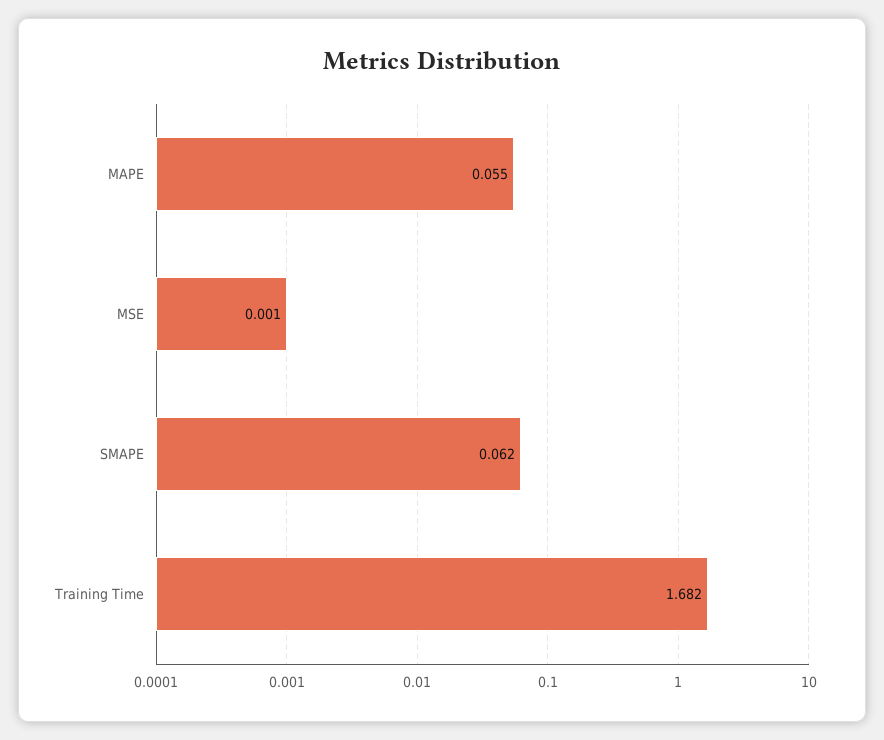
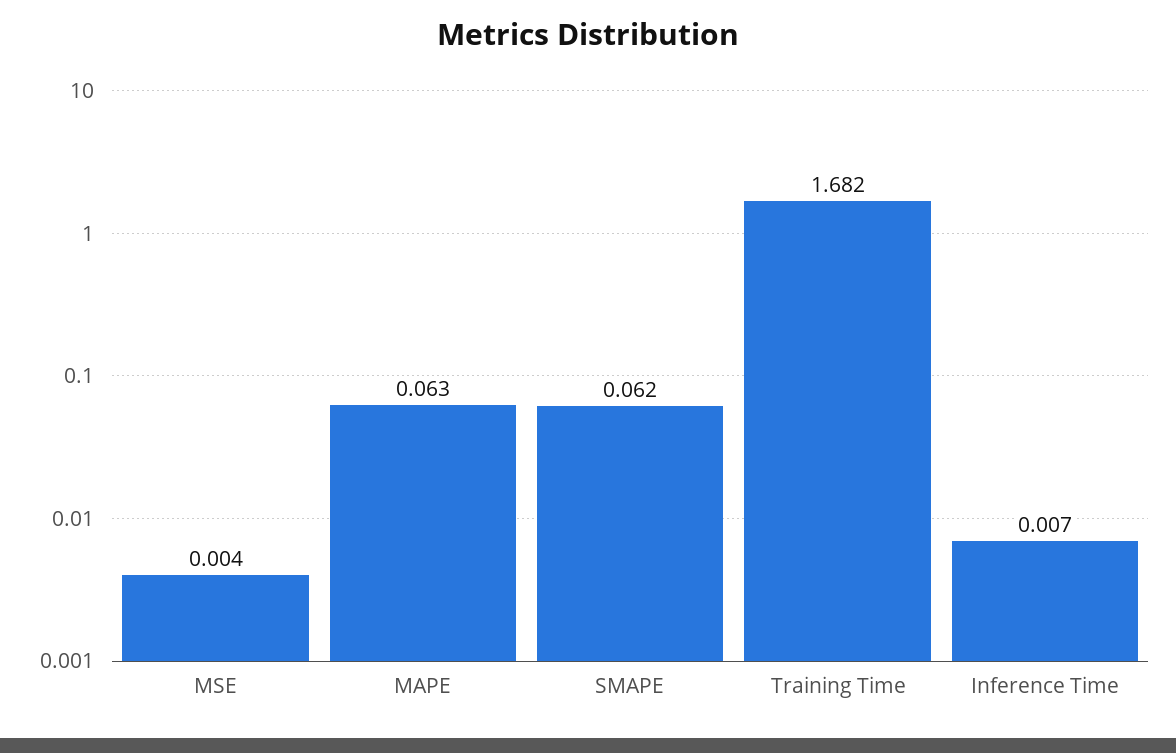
MAPE: 0.055 -> 0.063
MSE: 0.001 -> 0.004
Inference Time: none -> 0.007

